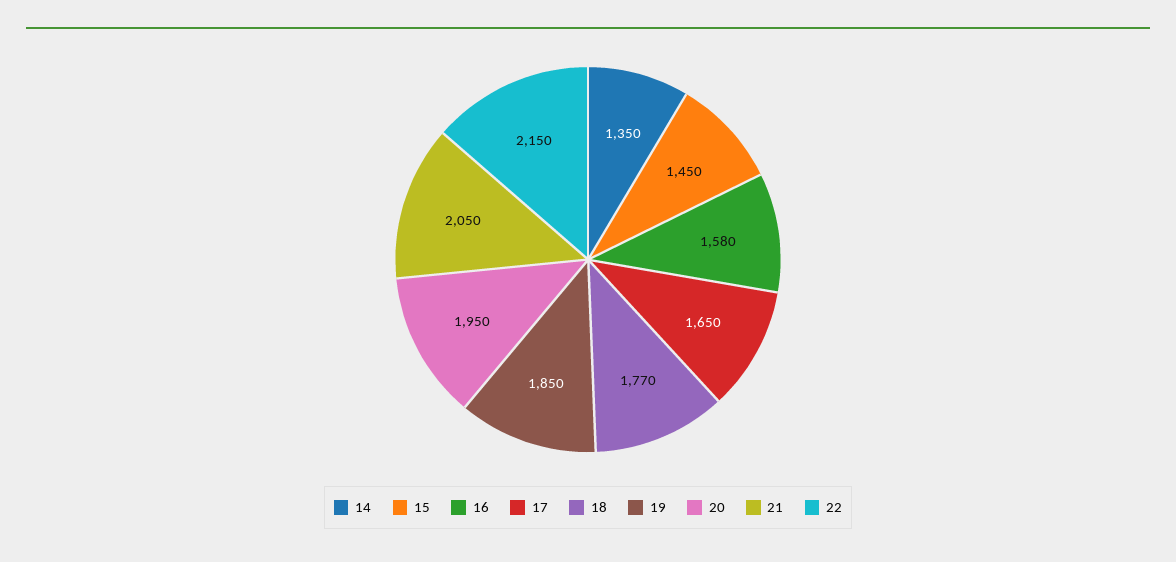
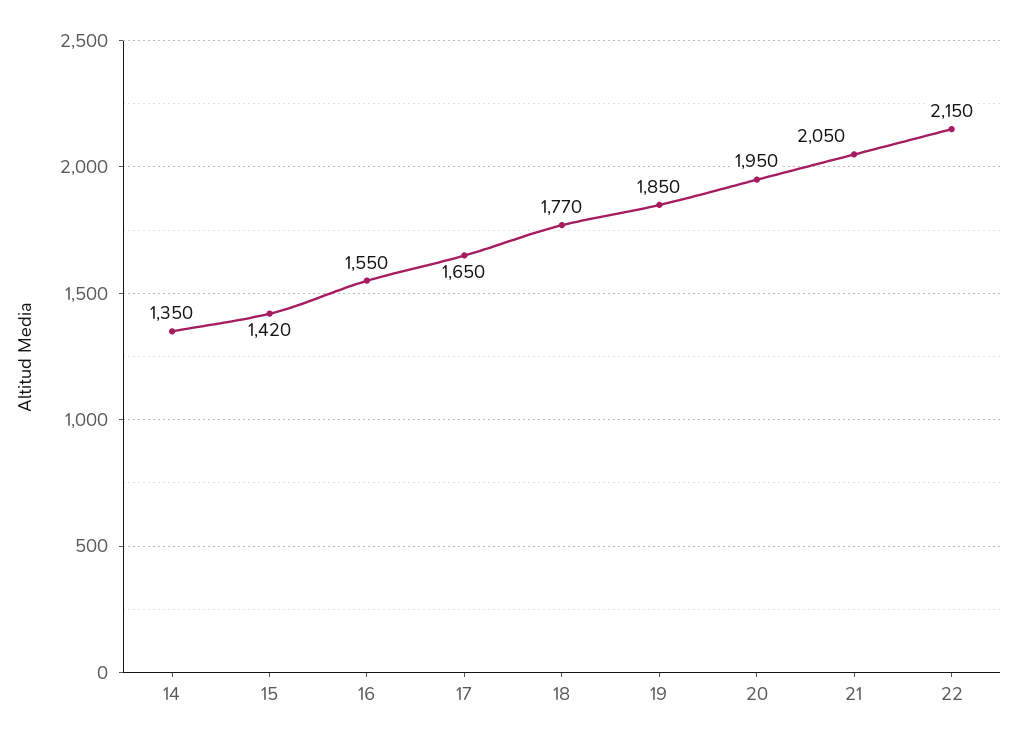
15: 1450 -> 1420
16: 1580 -> 1550

